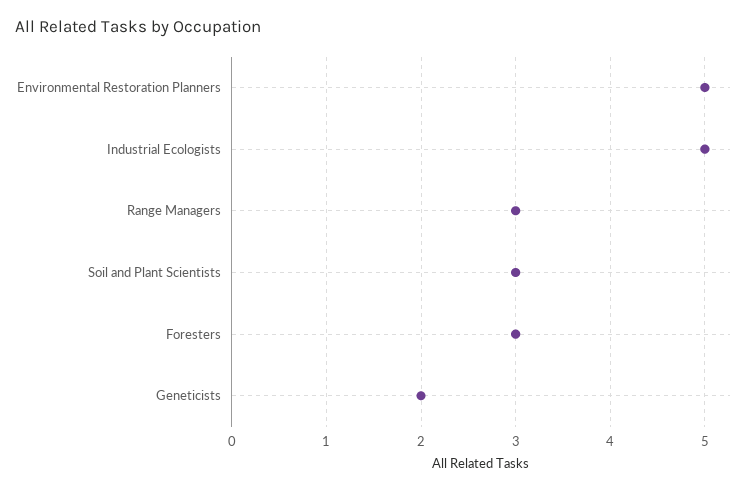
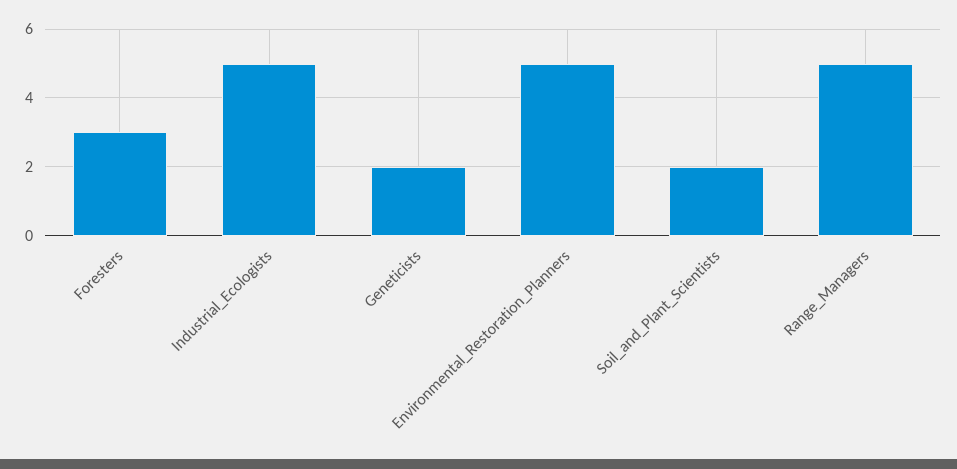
Range Managers: 3 -> 5
Soil and Plant Scientists: 3 -> 2

